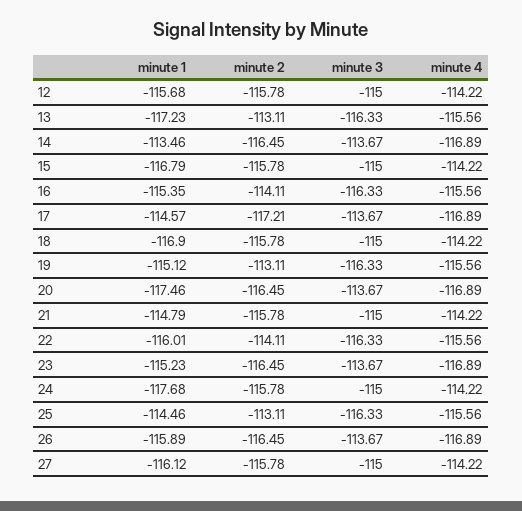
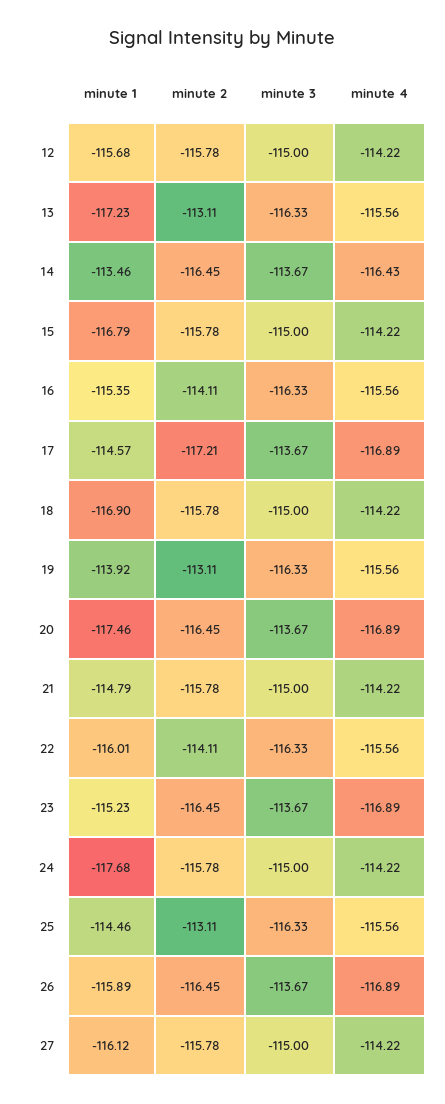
minute 4, 14: -116.89 -> -116.43
minute 1, 19: -115.12 -> -113.92

